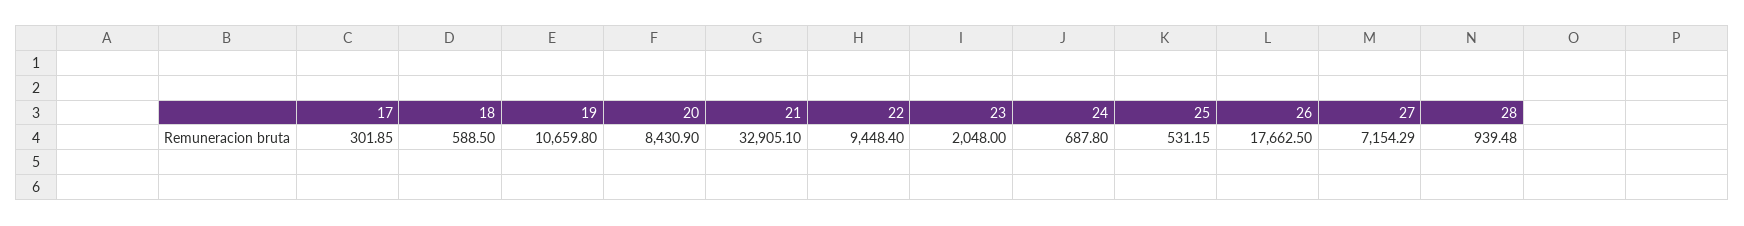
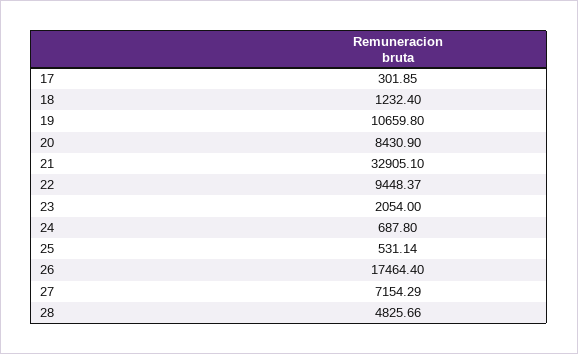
18: 588.5 -> 1232.4
22: 9448.4 -> 9448.37
23: 2048 -> 2054
25: 531.15 -> 531.14
26: 17662.5 -> 17464.4
28: 939.48 -> 4825.66

